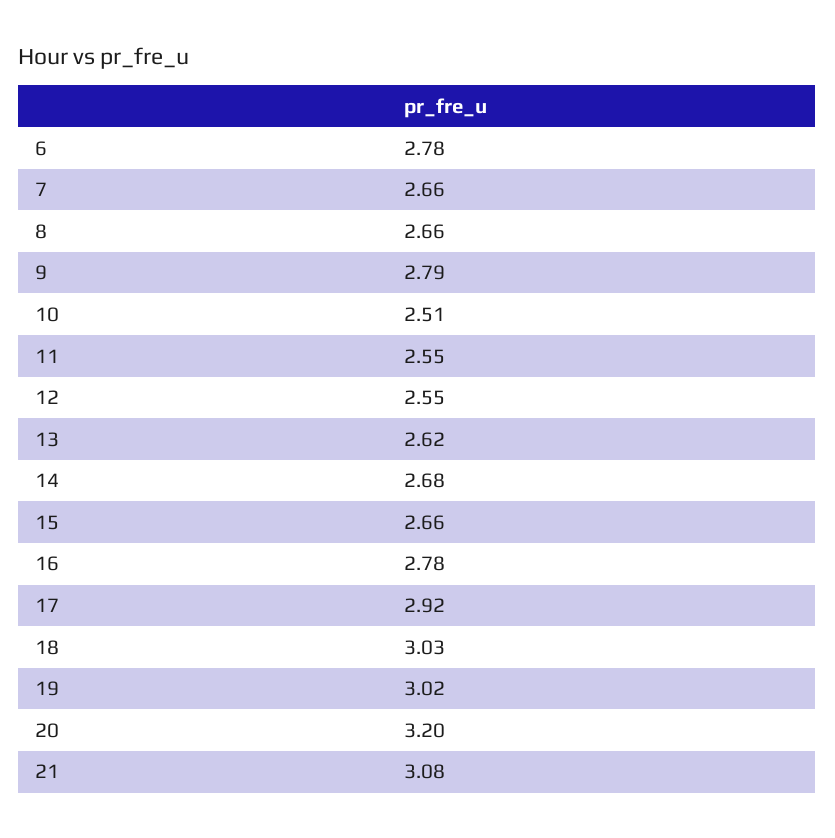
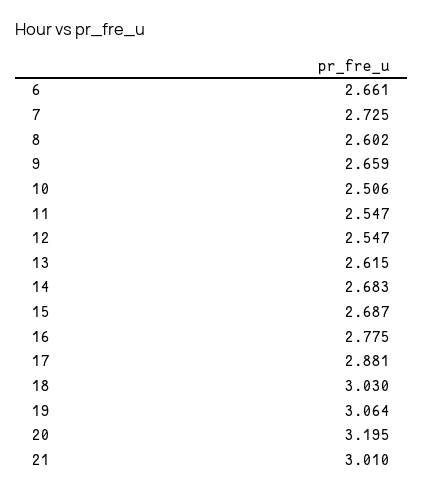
6: 2.78 -> 2.661
7: 2.66 -> 2.725
8: 2.66 -> 2.602
9: 2.79 -> 2.659
15: 2.66 -> 2.687
17: 2.92 -> 2.881
19: 3.02 -> 3.064
21: 3.08 -> 3.01

